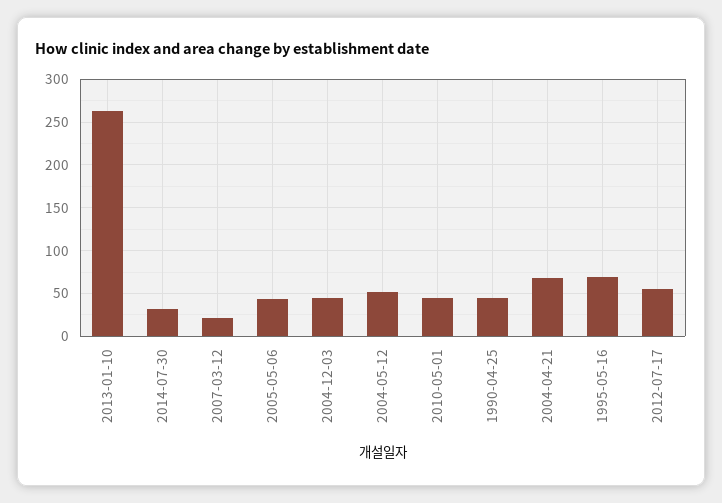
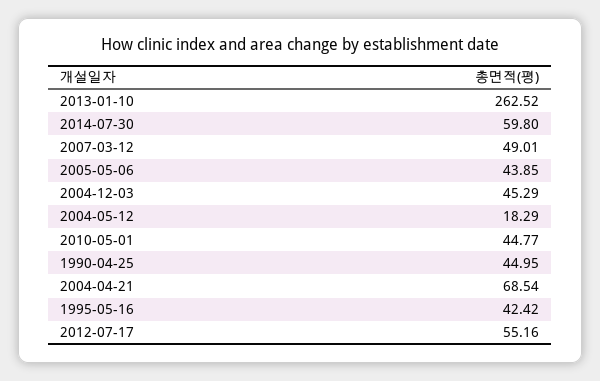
2014-07-30: 30 -> 59.8
2007-03-12: 20 -> 49.01
2004-05-12: 50 -> 18.29
1995-05-16: 70 -> 42.42

